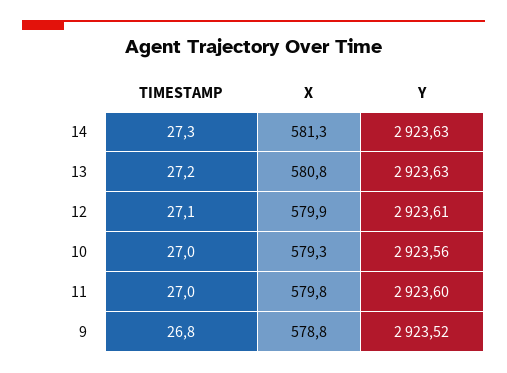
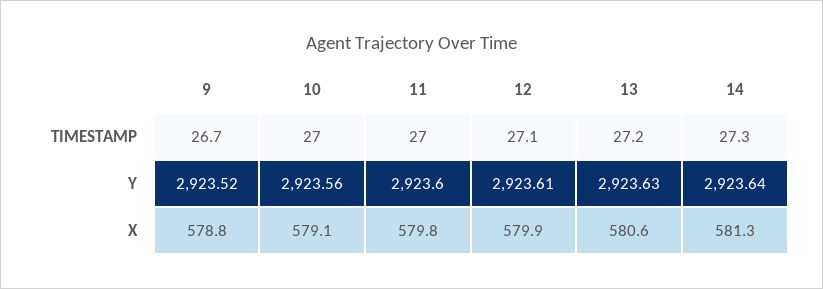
Y, 14: 2923.63 -> 2923.64
X, 13: 580.8 -> 580.6
X, 10: 579.3 -> 579.1
TIMESTAMP, 9: 26.8 -> 26.7

